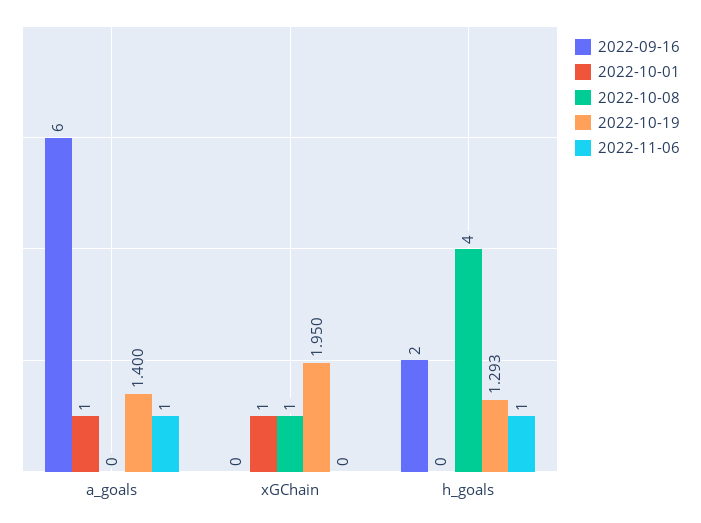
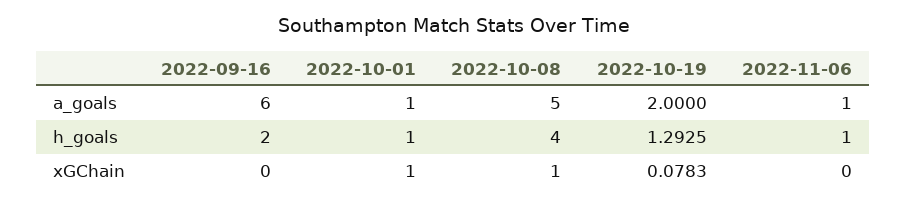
2022-10-08, a_goals: 0 -> 5
2022-10-19, a_goals: 1.4 -> 2
2022-10-19, xGChain: 1.95 -> 0.0783
2022-10-01, h_goals: 0 -> 1

